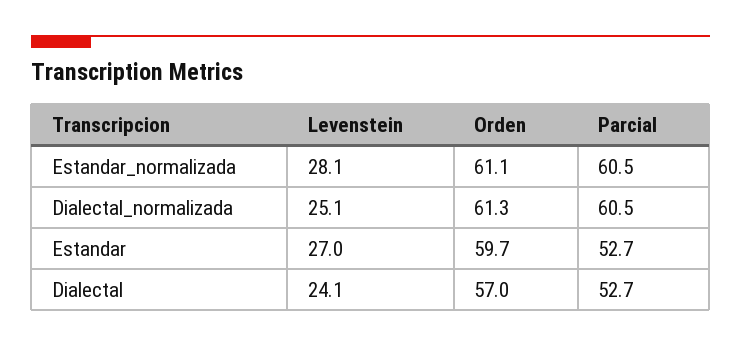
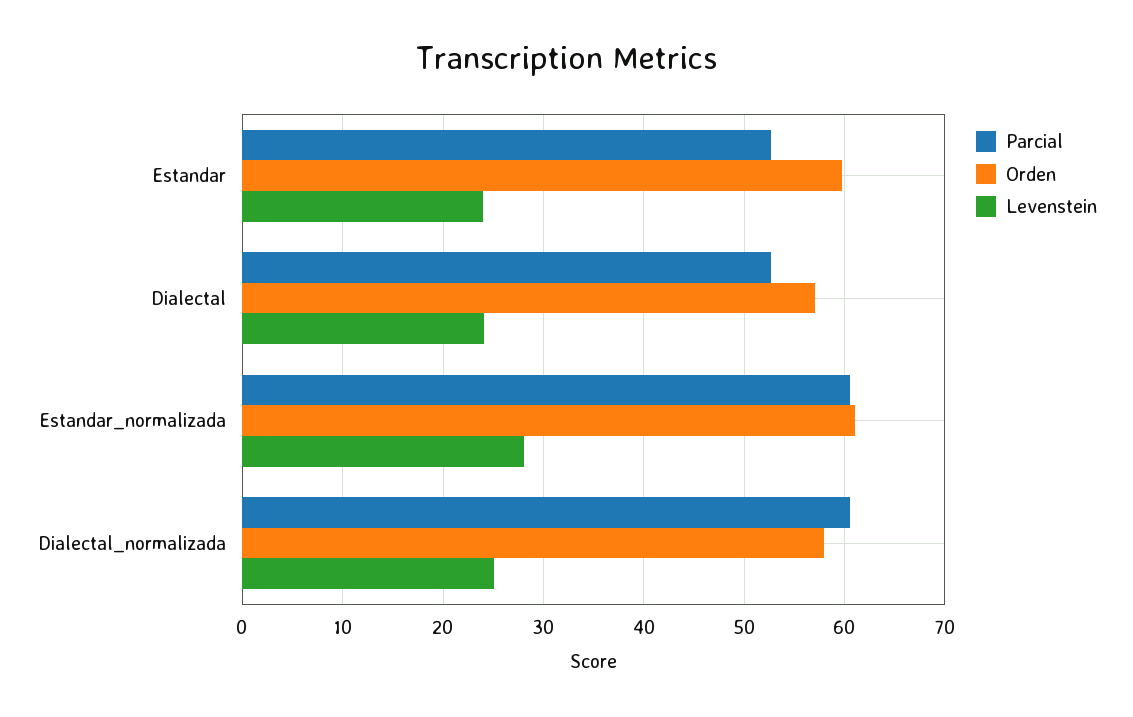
Orden, Dialectal_normalizada: 61.3 -> 58
Levenstein, Estandar: 27 -> 24

